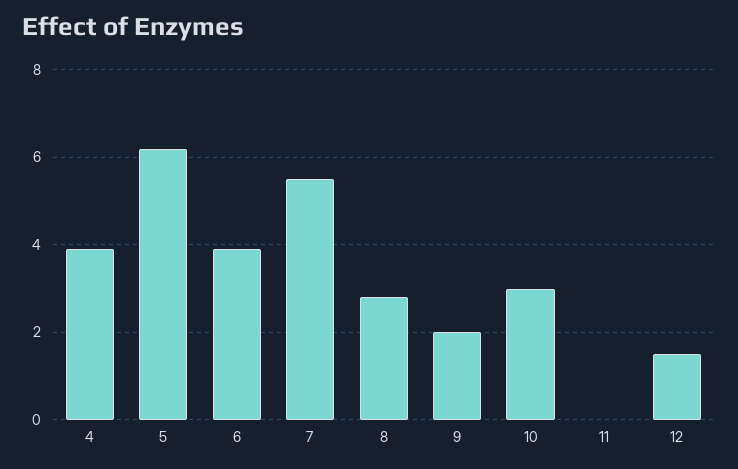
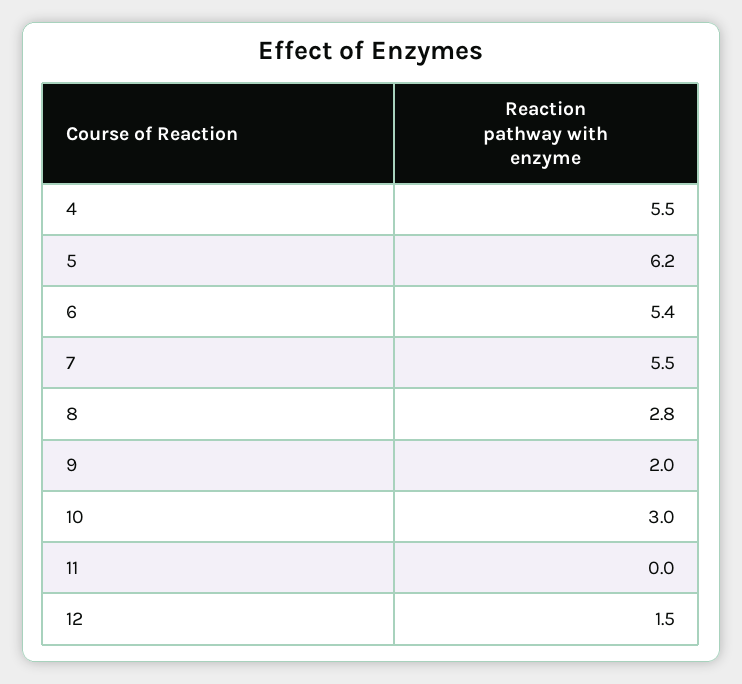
4: 4 -> 5.5
6: 4 -> 5.4

